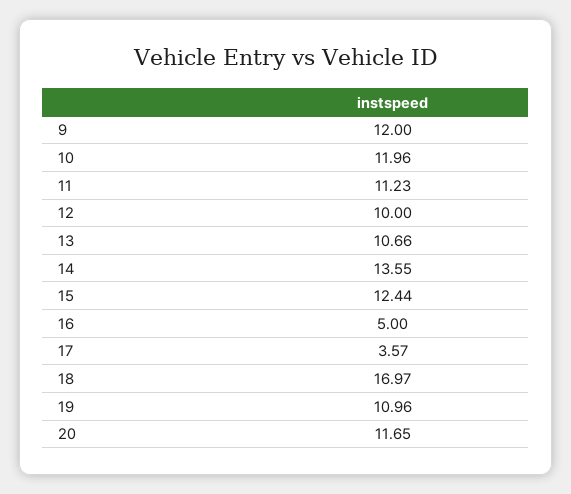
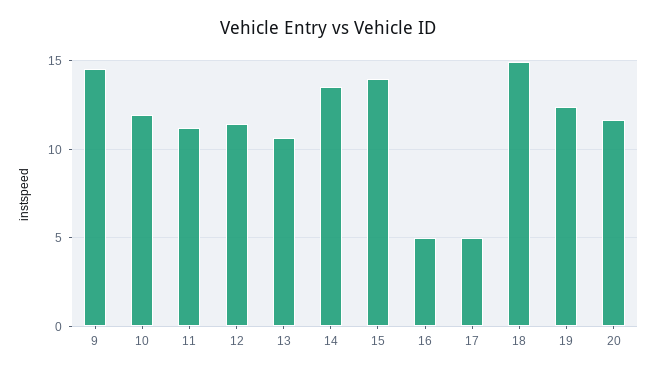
9: 12 -> 14.5
12: 10 -> 11.5
15: 12.44 -> 14
17: 3.57 -> 5
18: 16.97 -> 15
19: 10.96 -> 12.5

